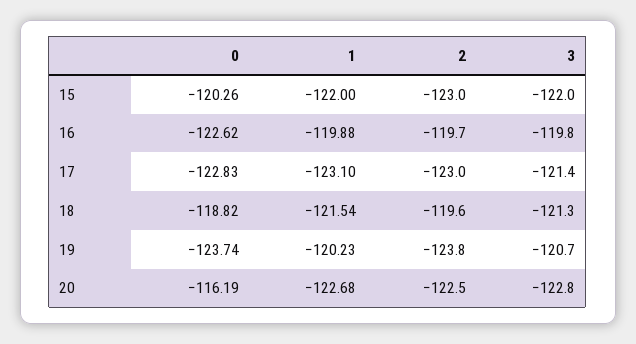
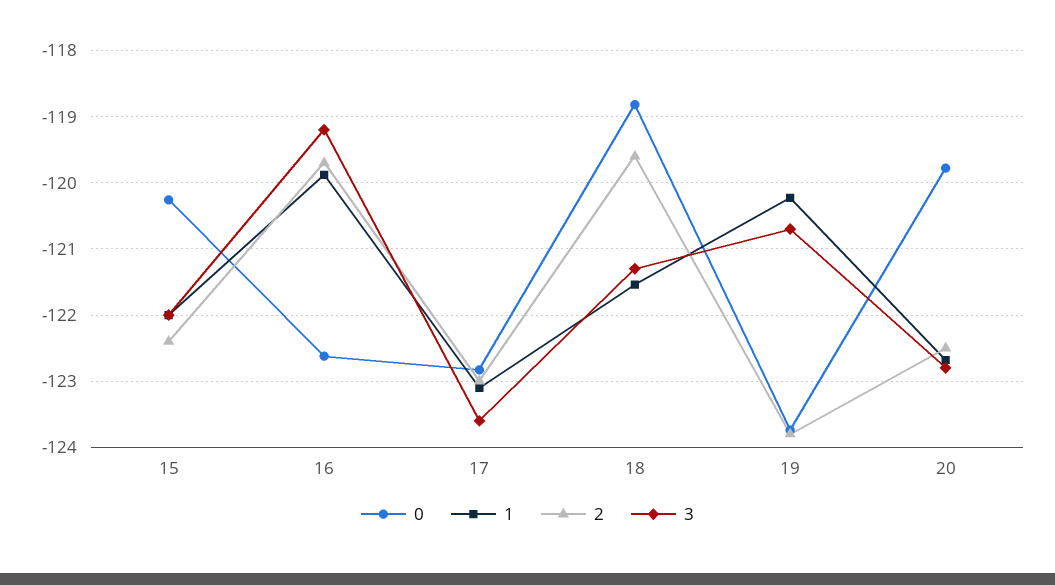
2, 15: -123 -> -122.4
3, 16: -119.8 -> -119.2
3, 17: -121.4 -> -123.6
0, 20: -116.19 -> -119.8

